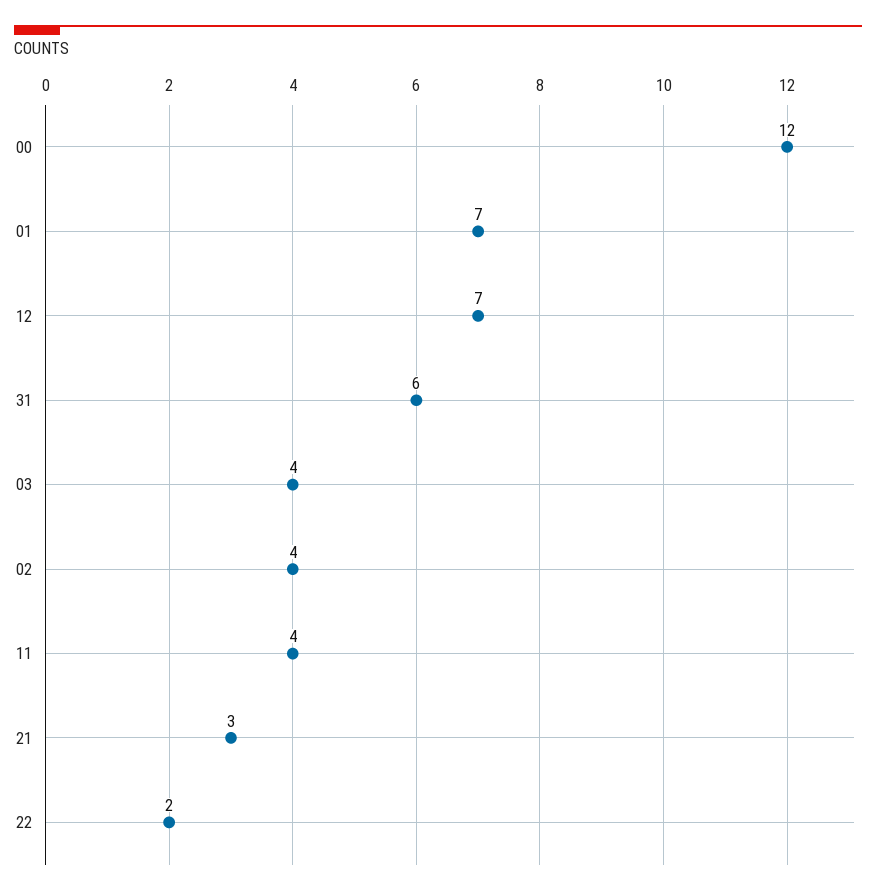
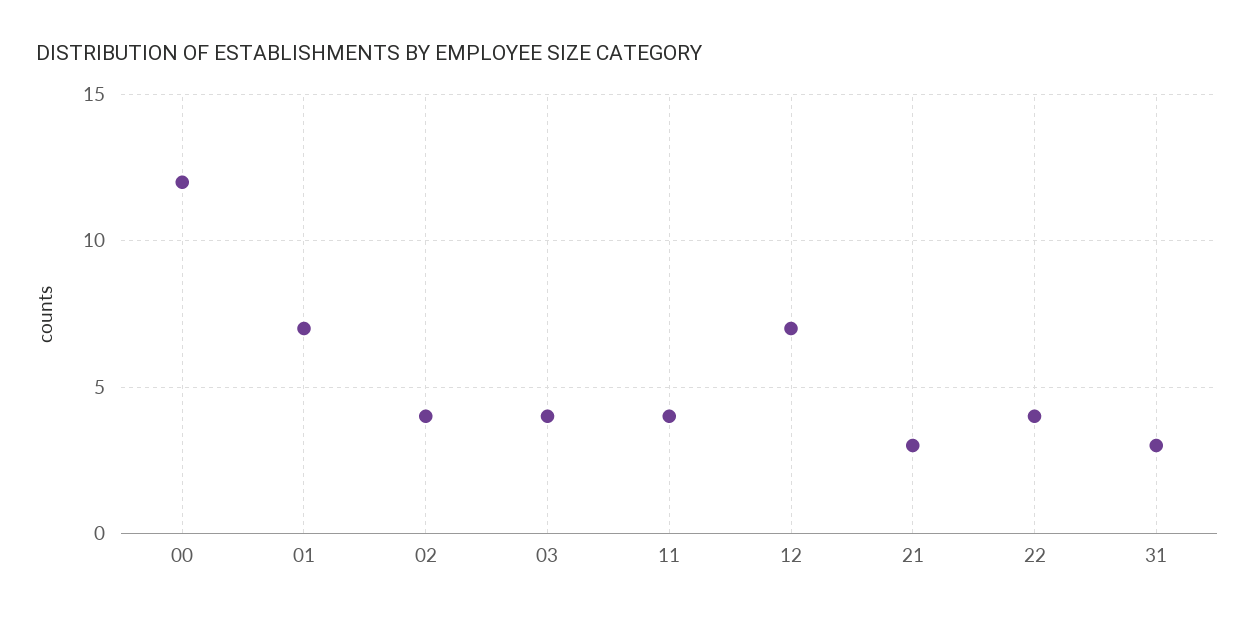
31: 6 -> 3
22: 2 -> 4

